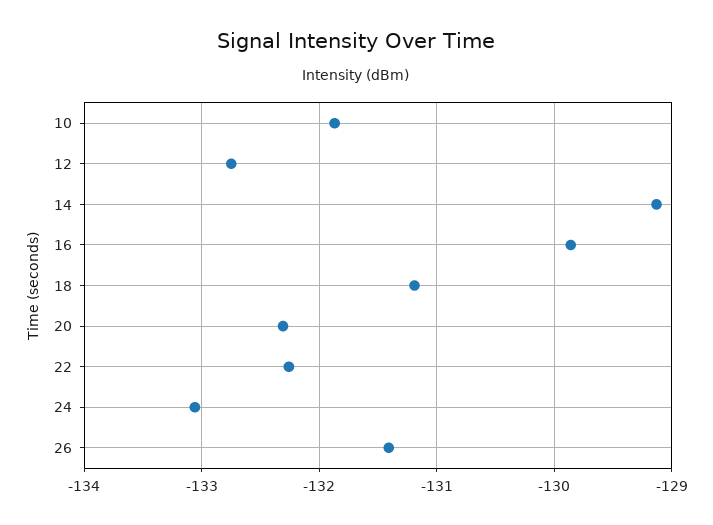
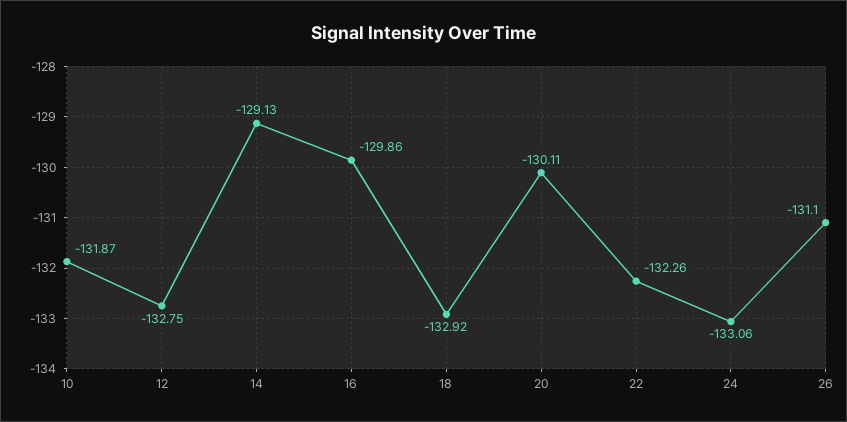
18: -131.2 -> -132.92
20: -132.3 -> -130.11
26: -131.4 -> -131.1

